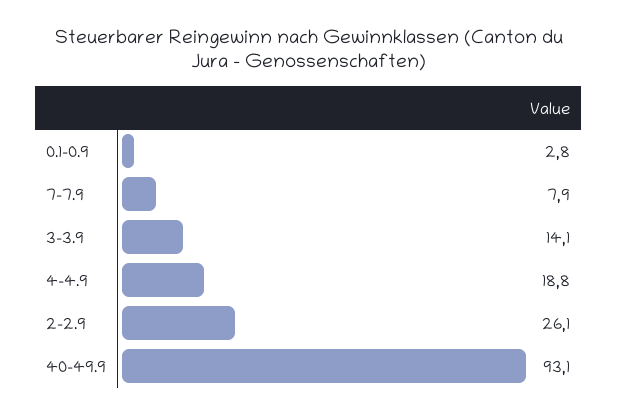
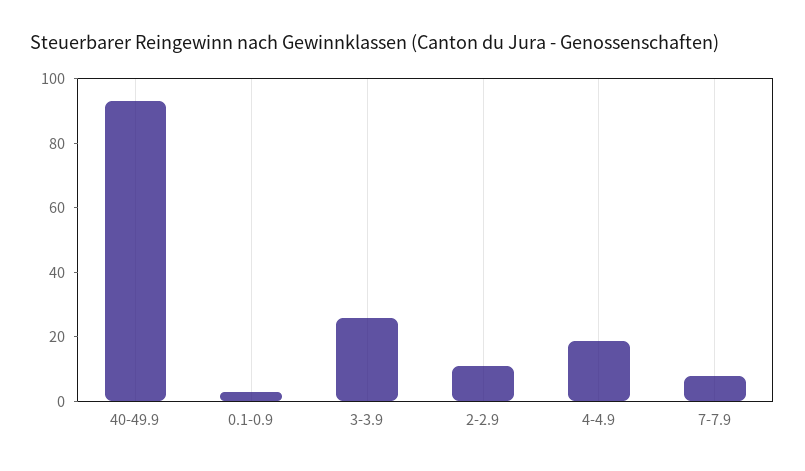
3-3.9: 14.1 -> 25
2-2.9: 26.1 -> 10

